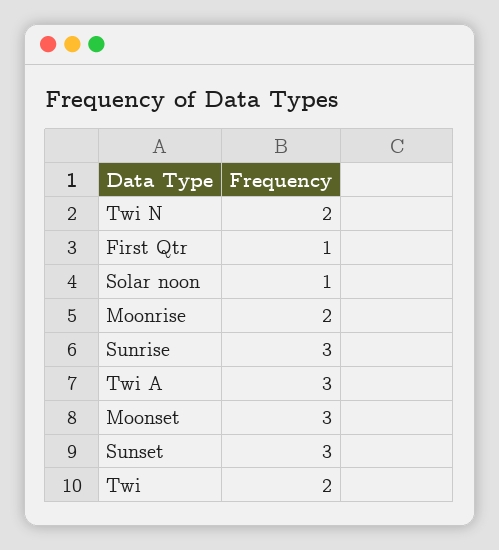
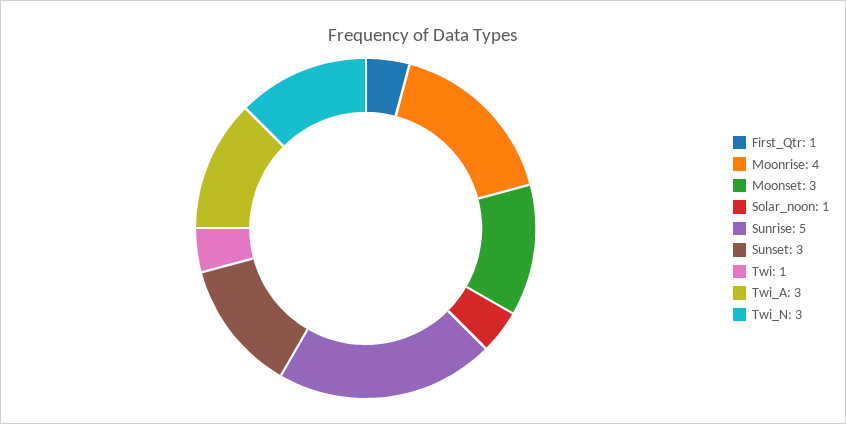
Twi N: 2 -> 3
Moonrise: 2 -> 4
Sunrise: 3 -> 5
Twi: 2 -> 1

